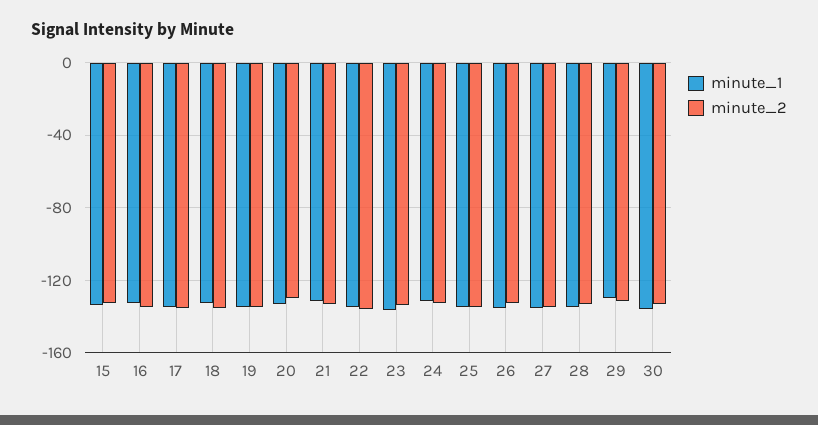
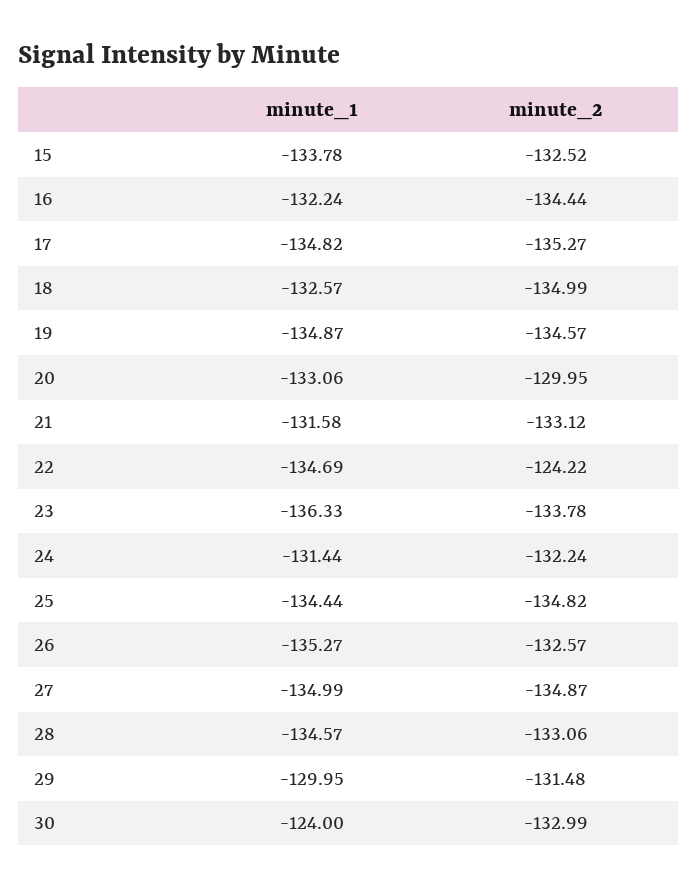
minute_2, 22: -135 -> -124.22
minute_1, 30: -135 -> -124

